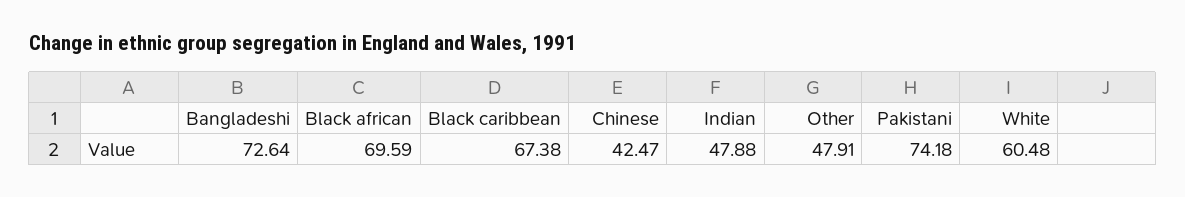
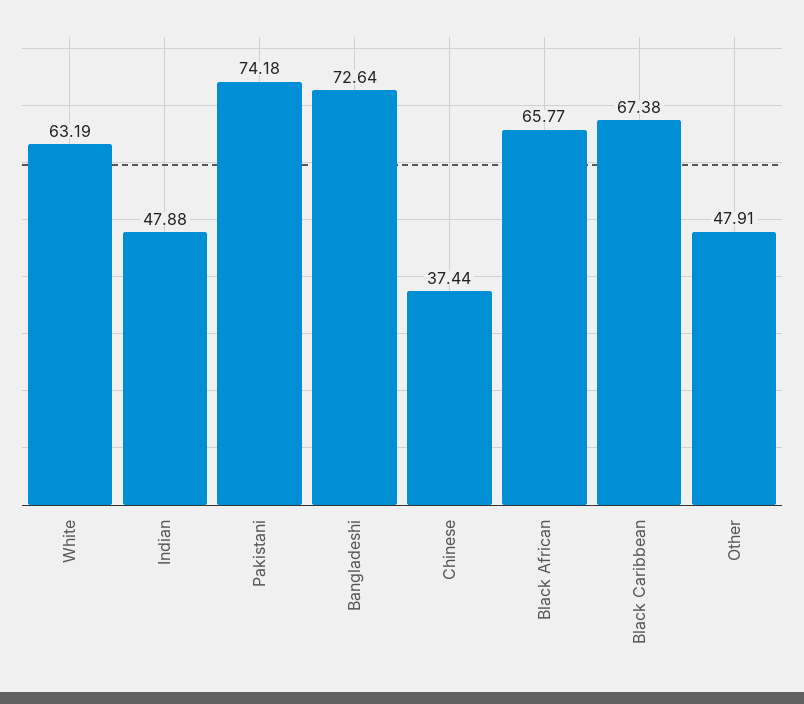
Black african: 69.59 -> 65.77
Chinese: 42.47 -> 37.44
White: 60.48 -> 63.19

